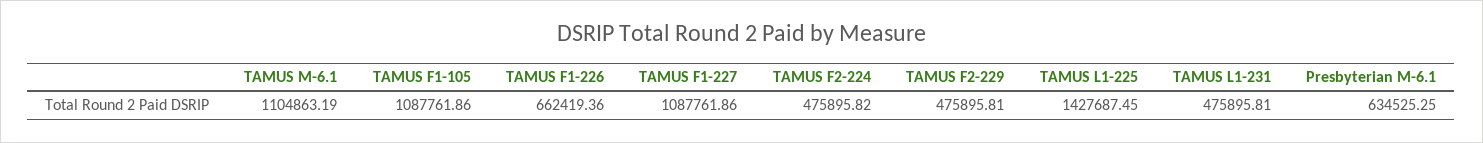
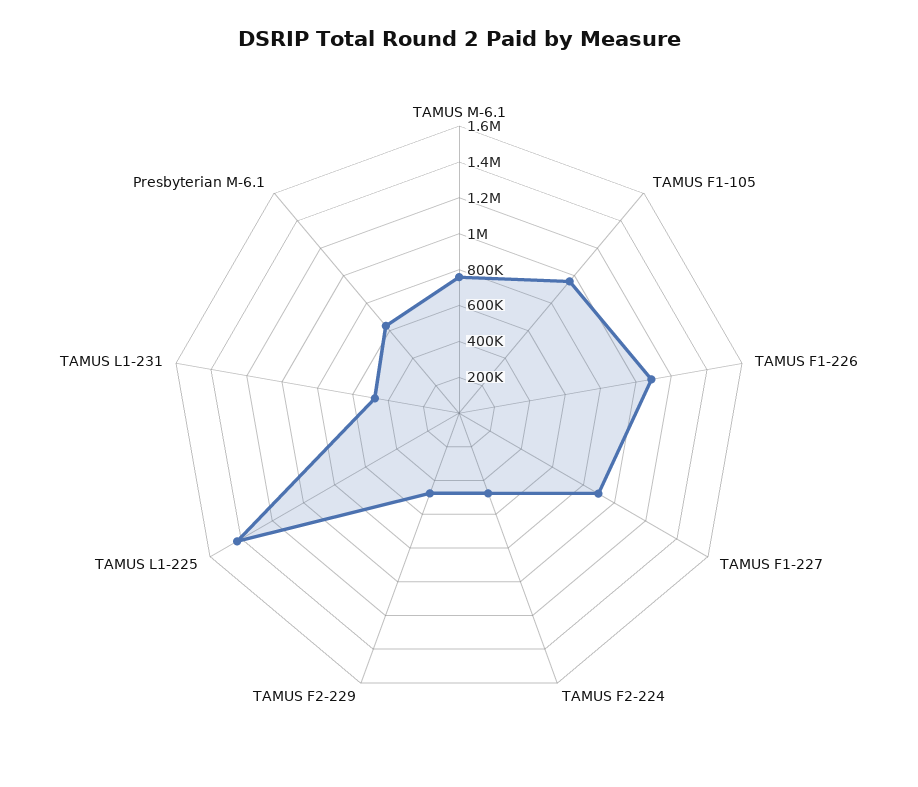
TAMUS M-6.1: 1104863.19 -> 750000
TAMUS F1-105: 1087761.86 -> 950000
TAMUS F1-226: 662419.36 -> 1100000
TAMUS F1-227: 1087761.86 -> 900000

